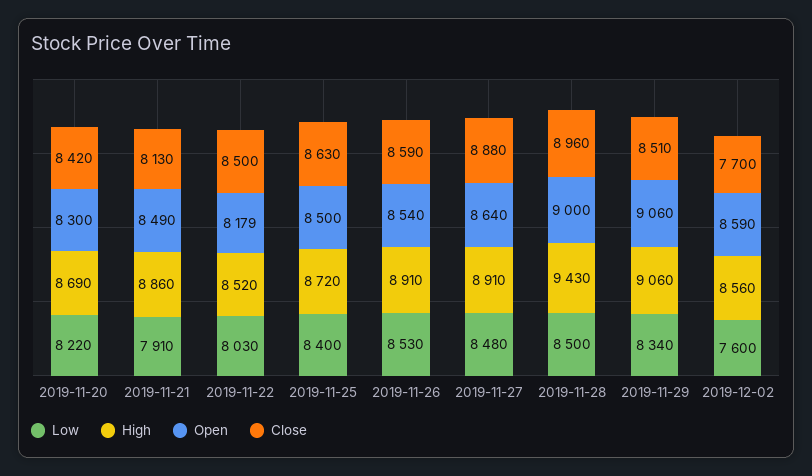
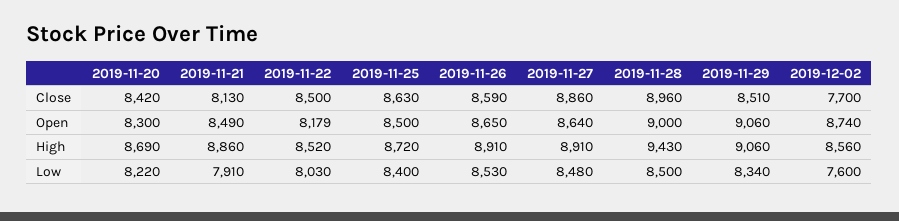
Open, 2019-11-26: 8540 -> 8650
Close, 2019-11-27: 8880 -> 8860
Open, 2019-12-02: 8590 -> 8740

